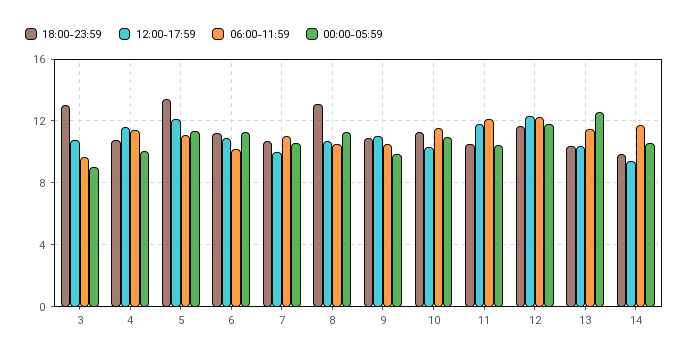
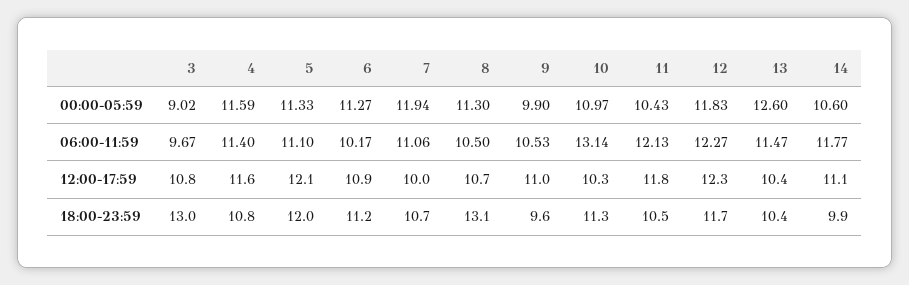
00:00-05:59, 4: 10 -> 11.59
18:00-23:59, 5: 13.5 -> 12
00:00-05:59, 7: 10.5 -> 11.94
18:00-23:59, 9: 11 -> 9.6
06:00-11:59, 10: 11.5 -> 13.14
12:00-17:59, 14: 9.5 -> 11.1

